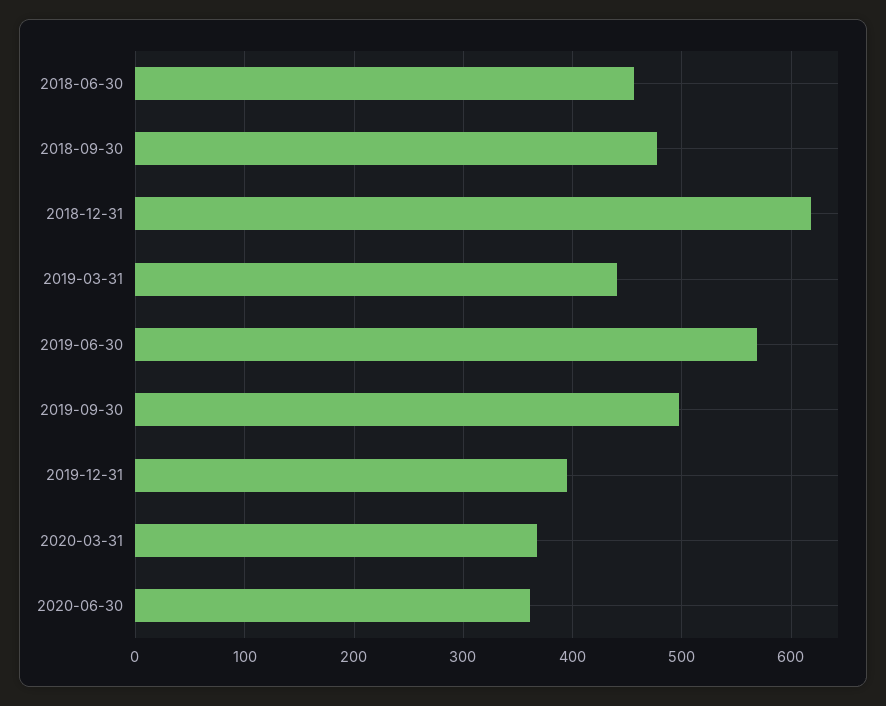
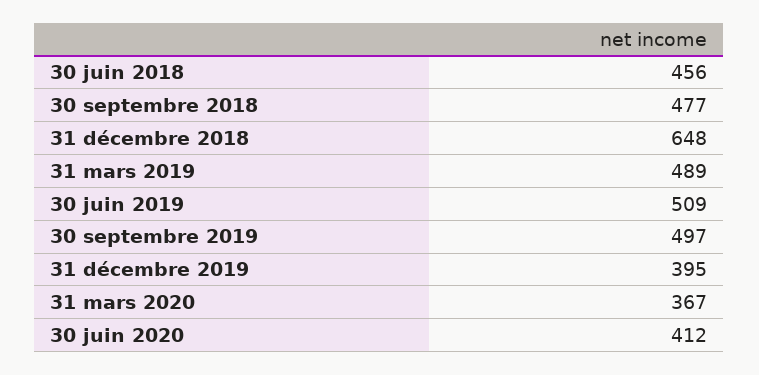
2018-12-31: 620 -> 648
2019-03-31: 440 -> 489
2019-06-30: 570 -> 509
2020-06-30: 360 -> 412

